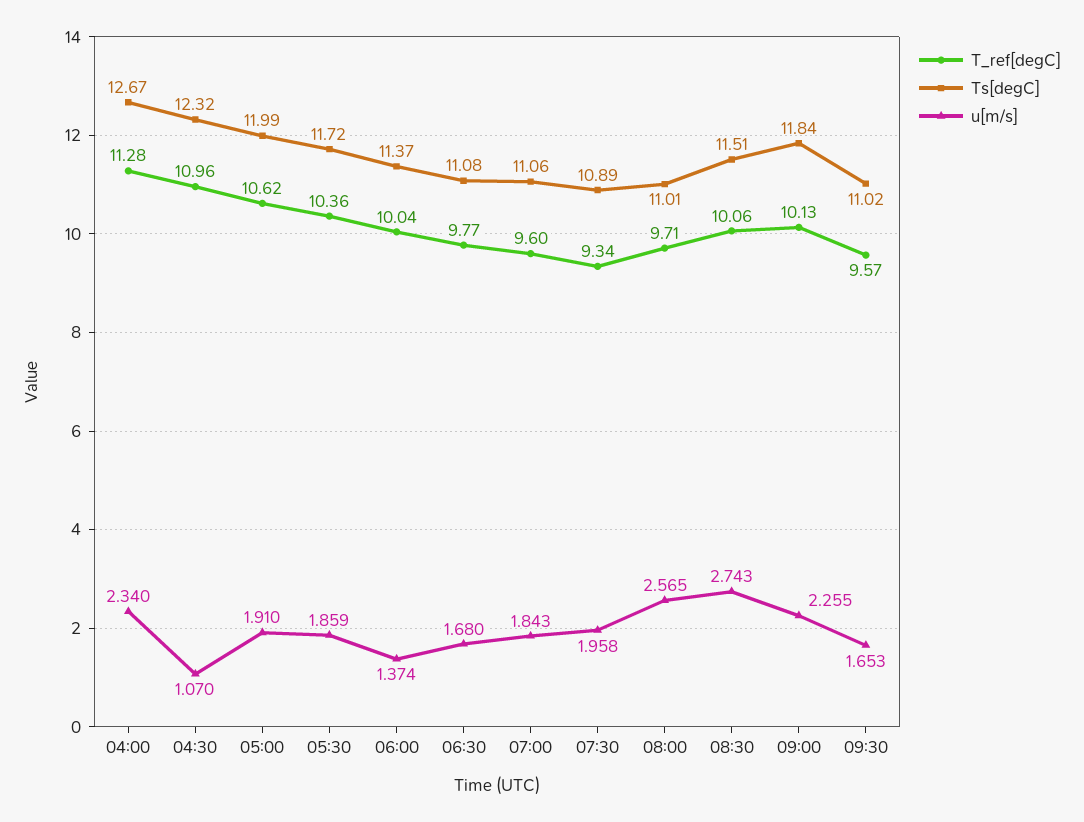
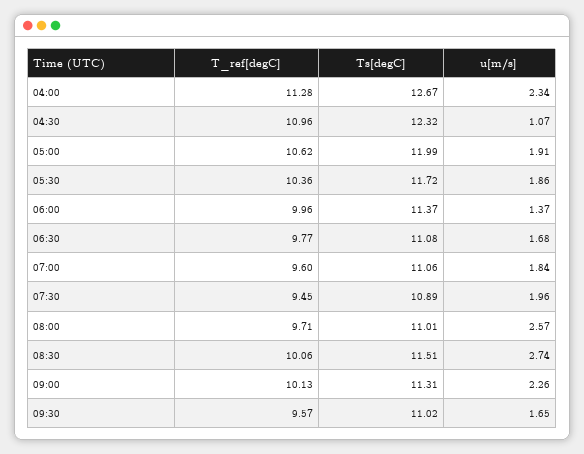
T_ref[degC], 06:00: 10.04 -> 9.96
T_ref[degC], 07:30: 9.34 -> 9.45
Ts[degC], 09:00: 11.84 -> 11.31

